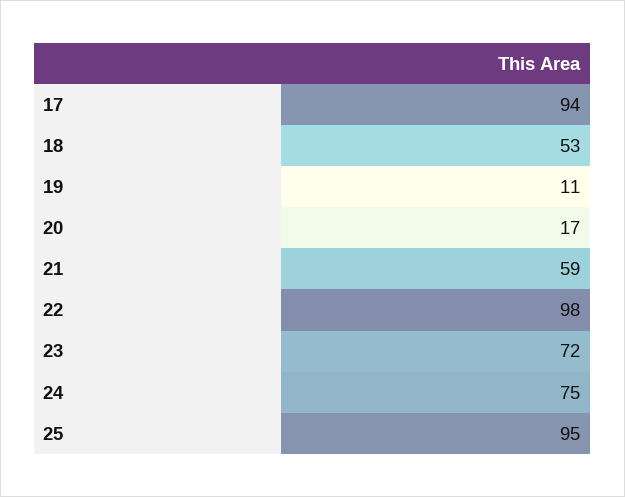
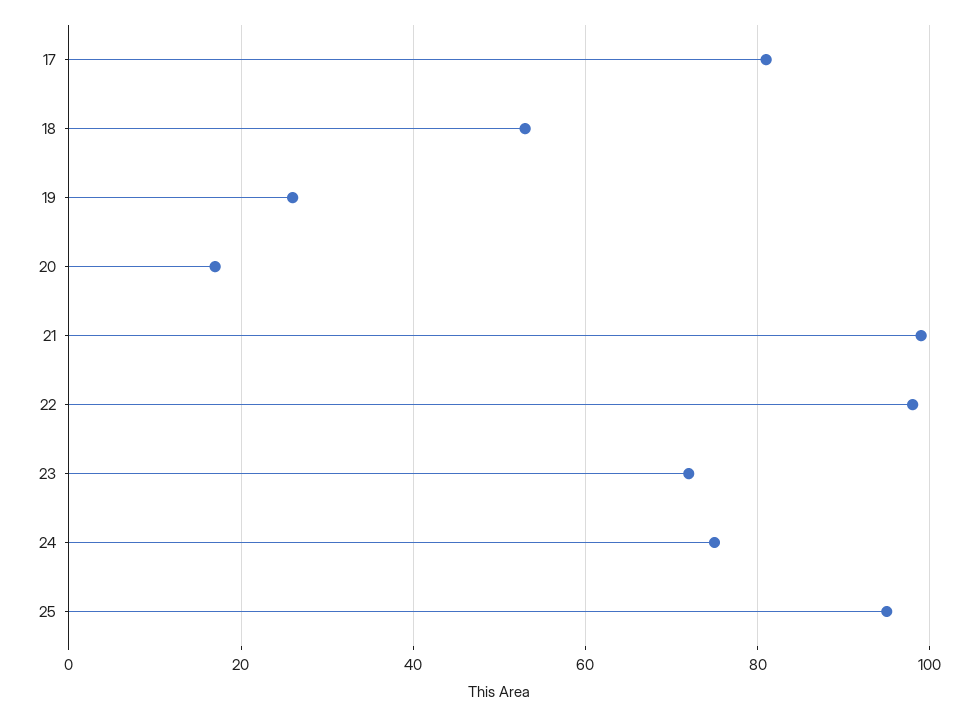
17: 94 -> 80
19: 11 -> 25
21: 59 -> 100

